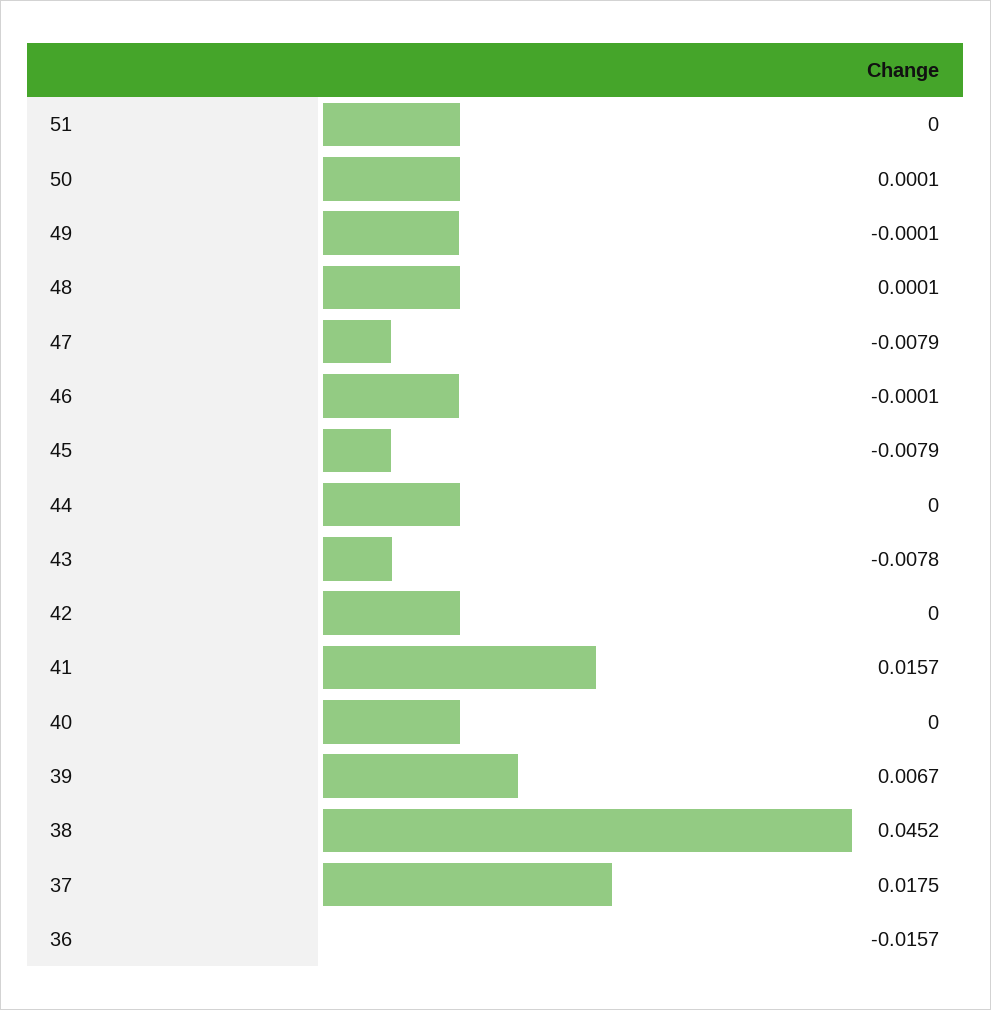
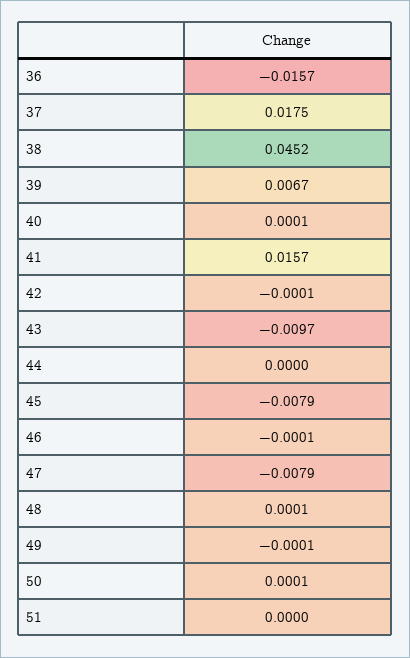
43: -0.0078 -> -0.0097
42: 0 -> -0.0001
40: 0 -> 0.0001

